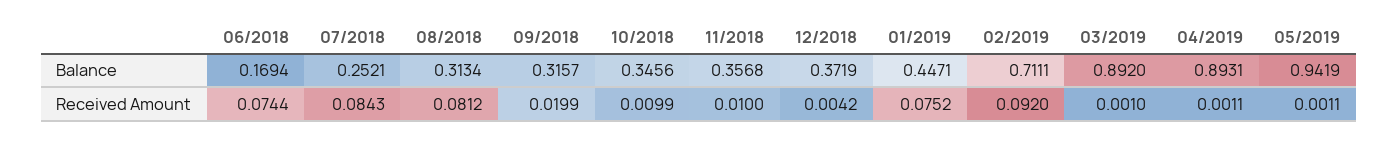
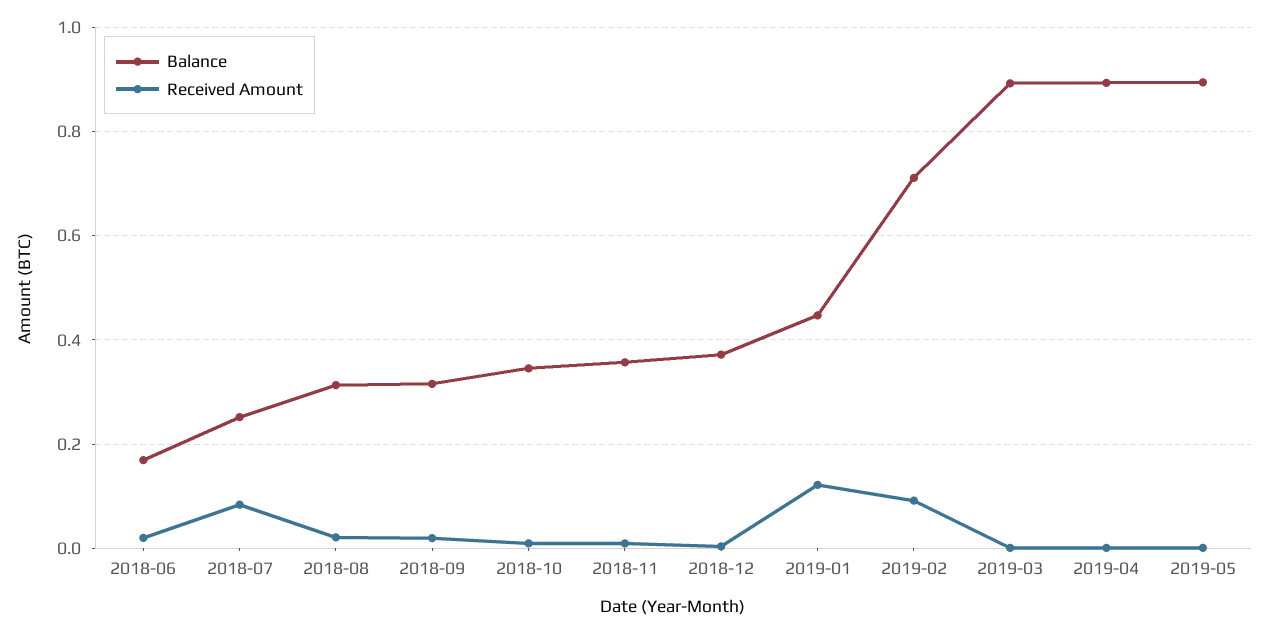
Balance, 05/2019: 0.9419 -> 0.9
Received Amount, 06/2018: 0.0744 -> 0.02
Received Amount, 08/2018: 0.0812 -> 0.02
Received Amount, 01/2019: 0.0752 -> 0.12

